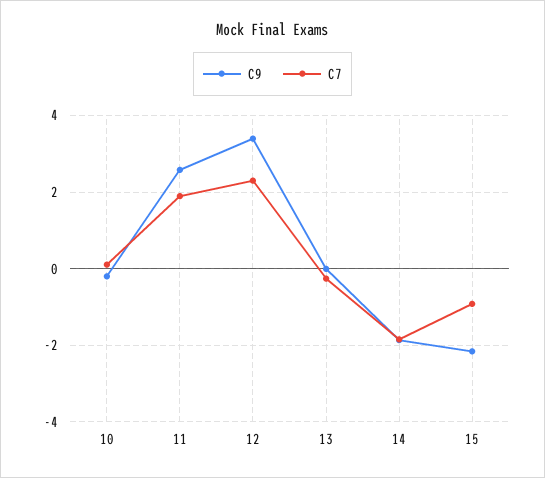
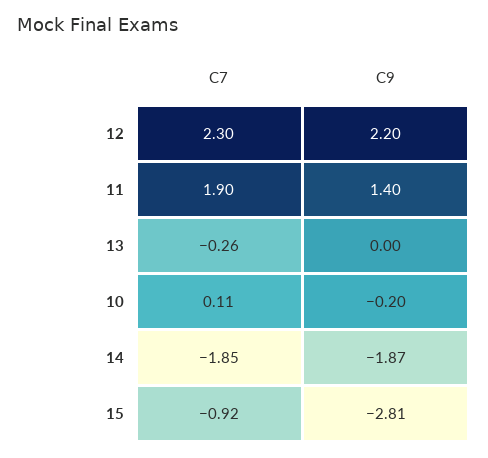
C9, 11: 2.6 -> 1.4
C9, 12: 3.4 -> 2.2
C9, 15: -2.2 -> -2.81

